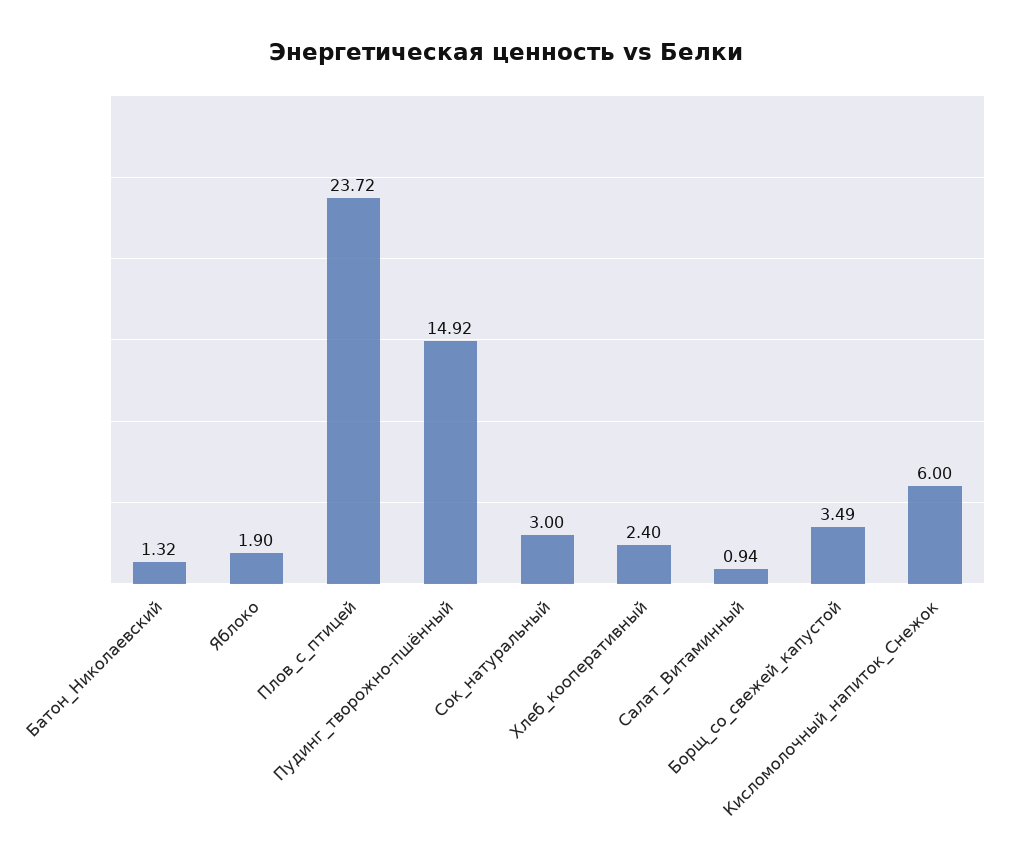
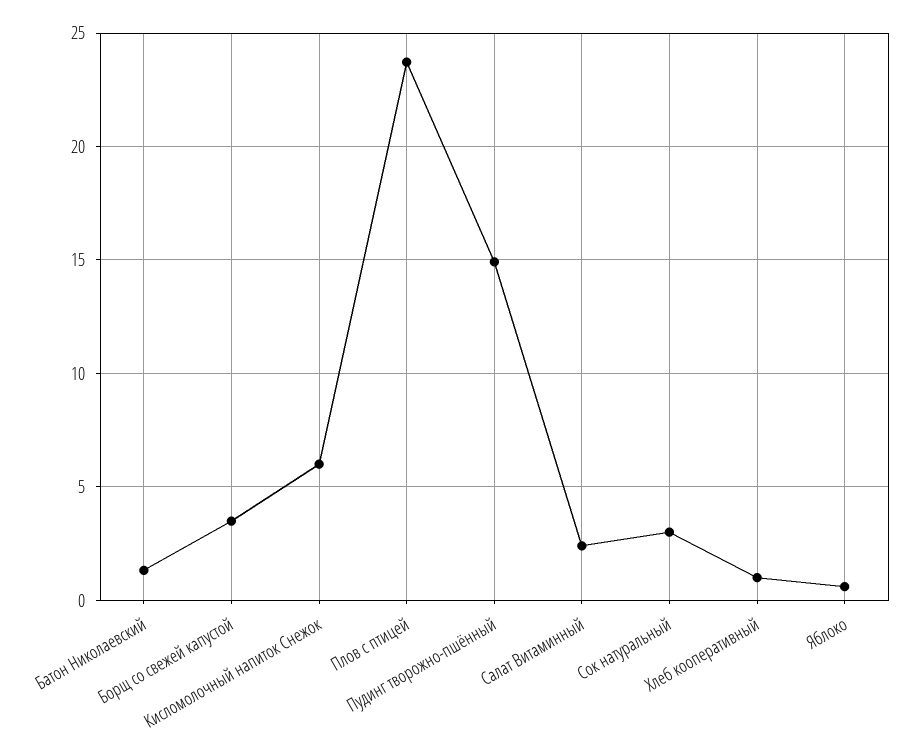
Яблоко: 1.9 -> 0.5
Хлеб_кооперативный: 2.4 -> 1
Салат_Витаминный: 0.94 -> 2.5

